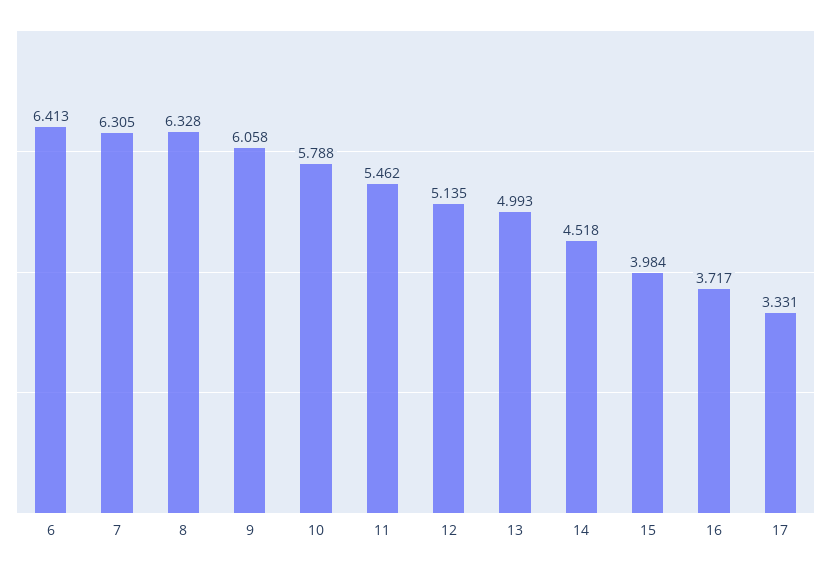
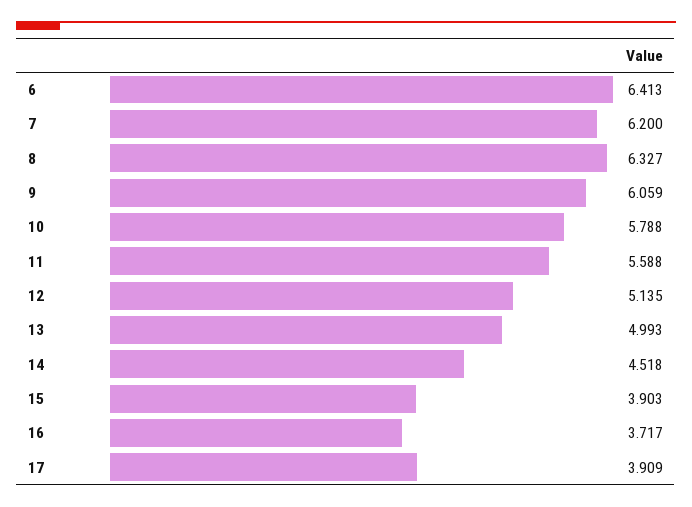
7: 6.305 -> 6.2
8: 6.328 -> 6.327
9: 6.058 -> 6.059
11: 5.462 -> 5.588
15: 3.984 -> 3.903
17: 3.331 -> 3.909

